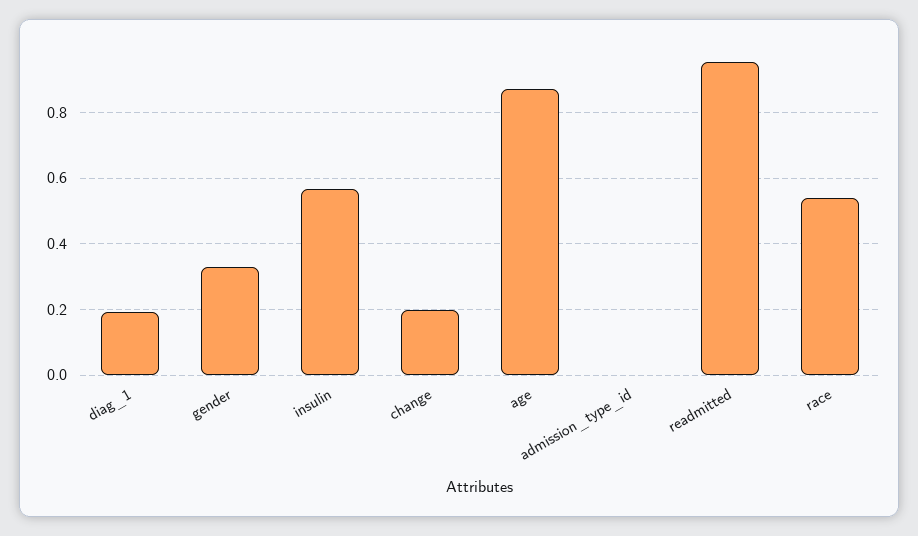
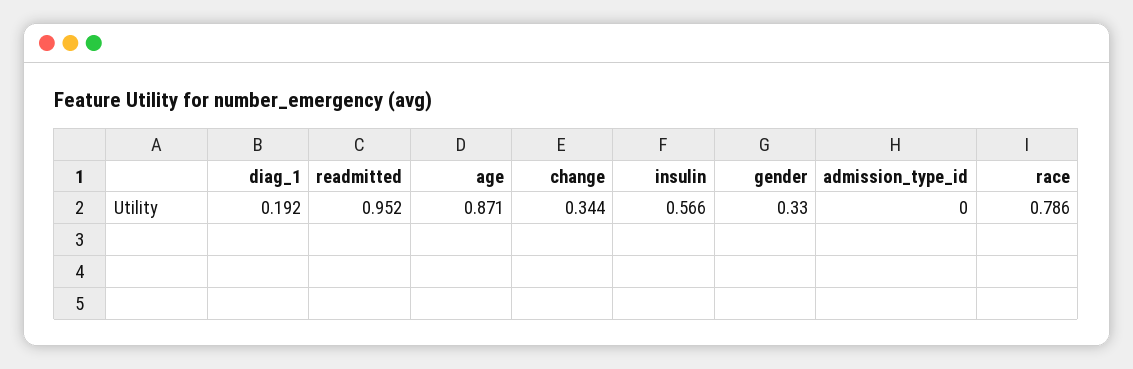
change: 0.2 -> 0.344
race: 0.54 -> 0.786

